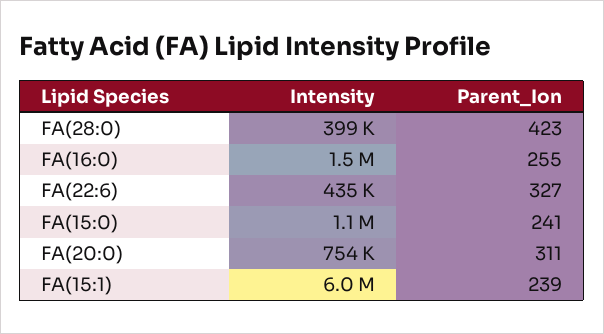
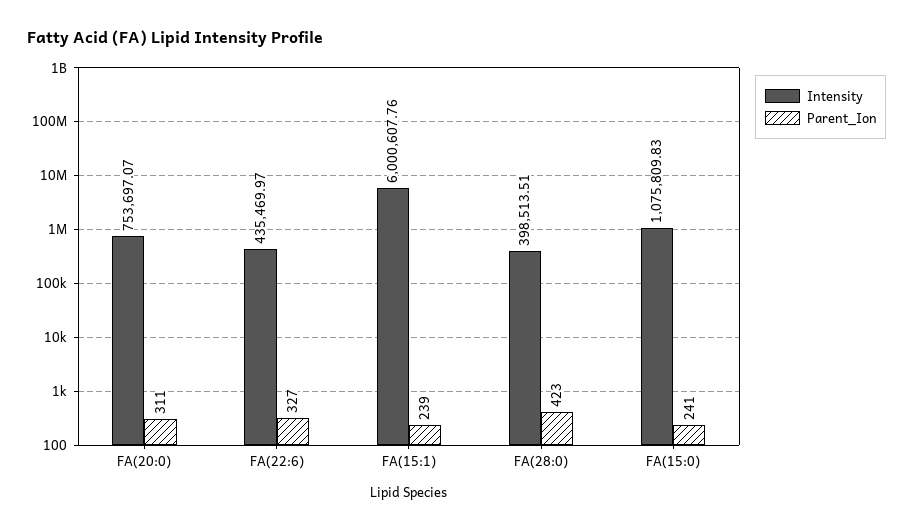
Intensity, FA(16:0): 1500000 -> none
Parent_Ion, FA(16:0): 255 -> none

